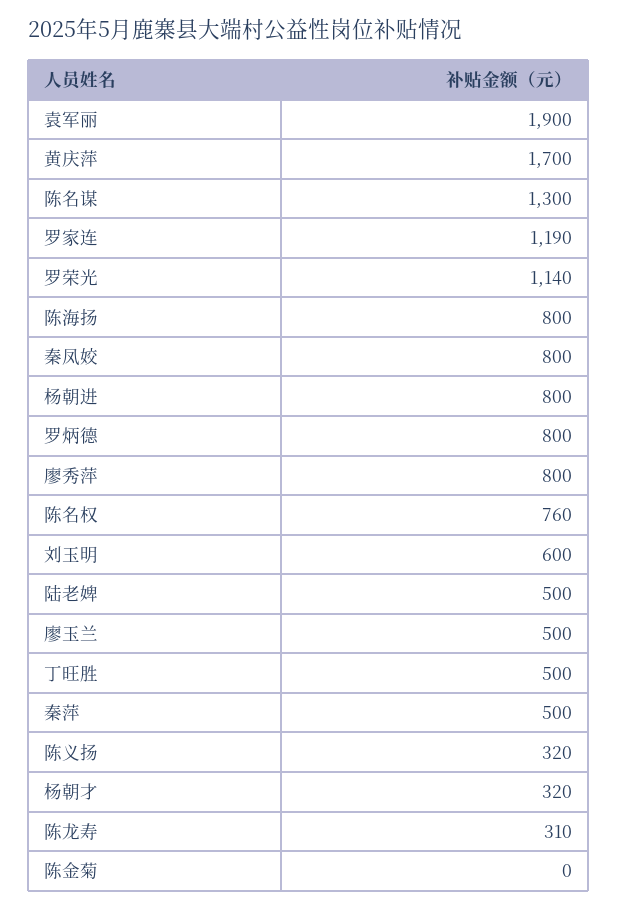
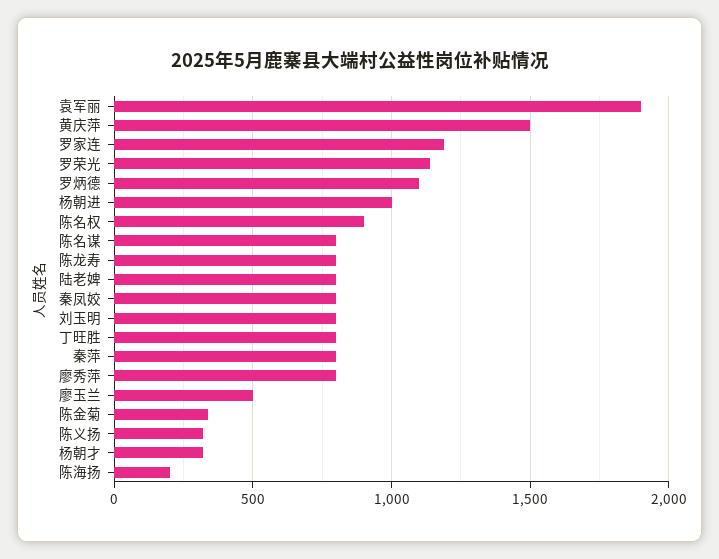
黄庆萍: 1700 -> 1500
陈名谋: 1300 -> 800
陈海扬: 800 -> 200
杨朝进: 800 -> 1000
罗炳德: 800 -> 1100
陈名权: 760 -> 900
刘玉明: 600 -> 800
陆老婢: 500 -> 800
丁旺胜: 500 -> 800
秦萍: 500 -> 800
陈龙寿: 310 -> 800
陈金菊: 0 -> 350

